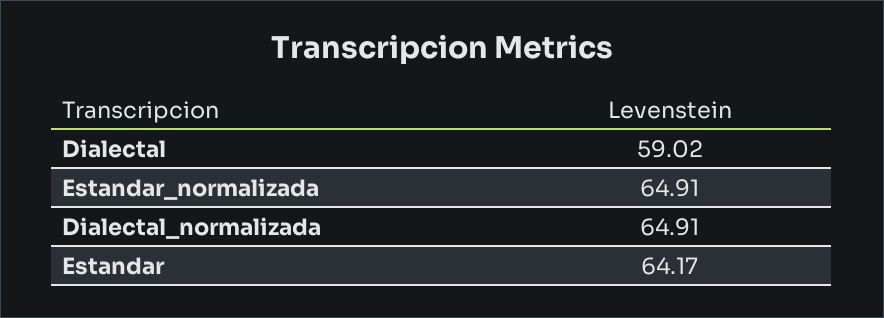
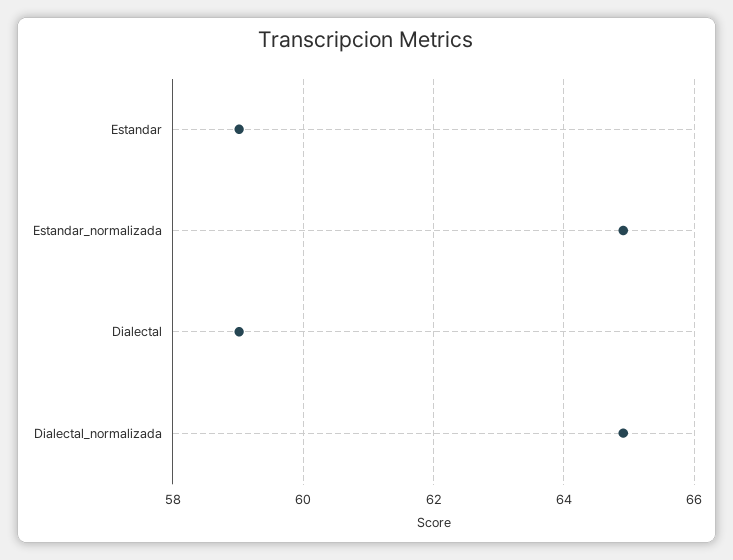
Estandar: 64.17 -> 59

